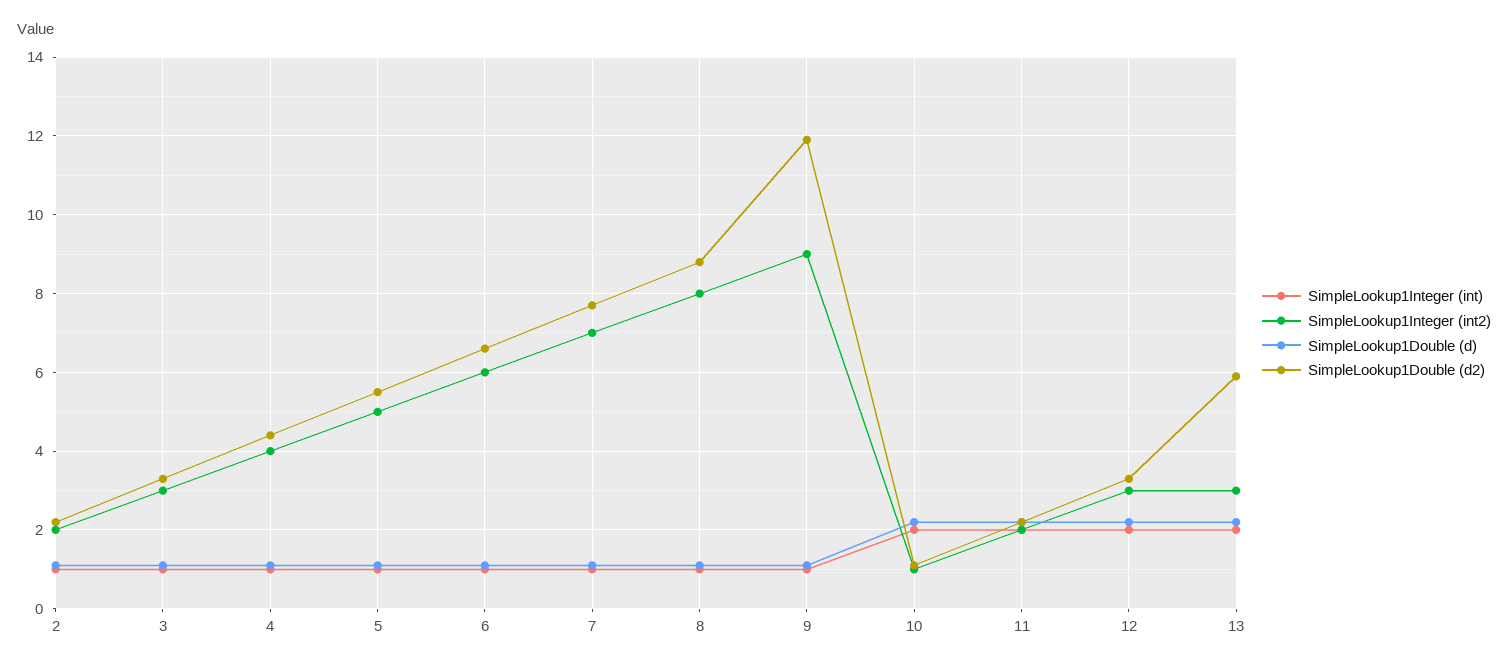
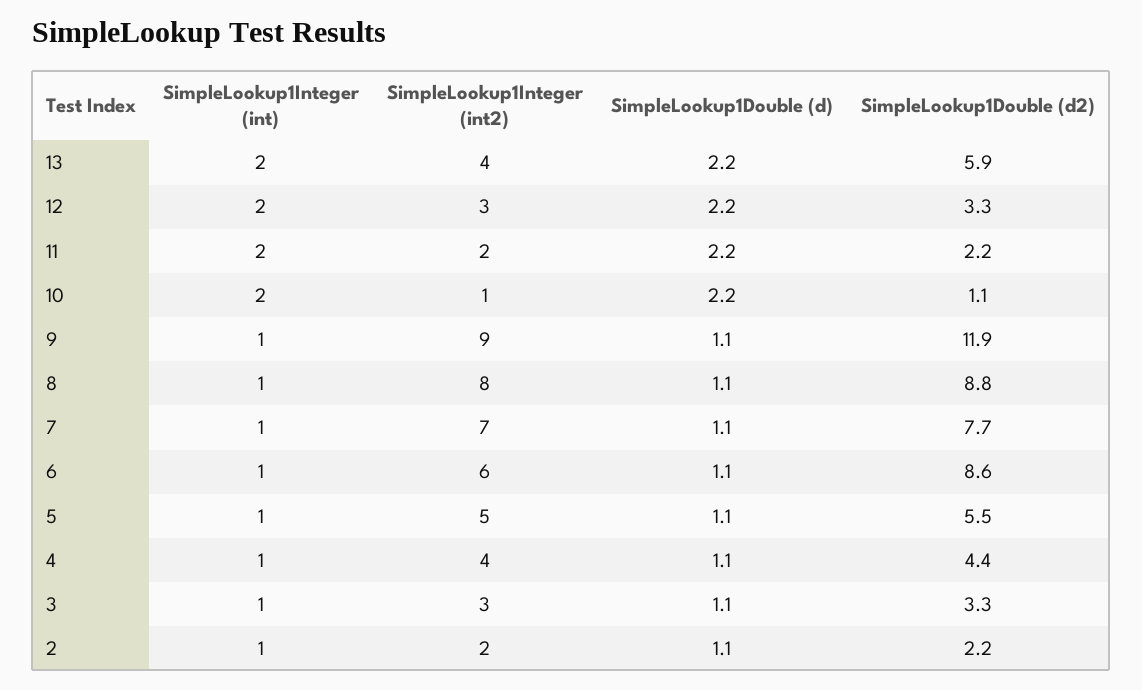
SimpleLookup1Double (d2), 6: 6.5 -> 8.6
SimpleLookup1Integer (int2), 13: 3 -> 4

